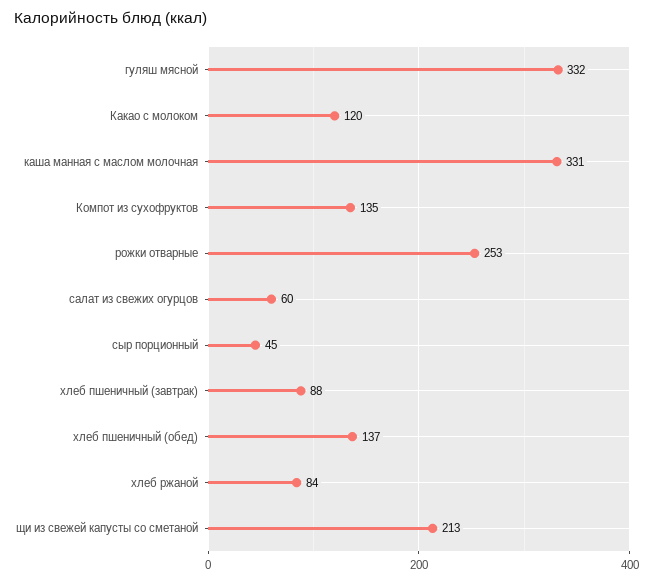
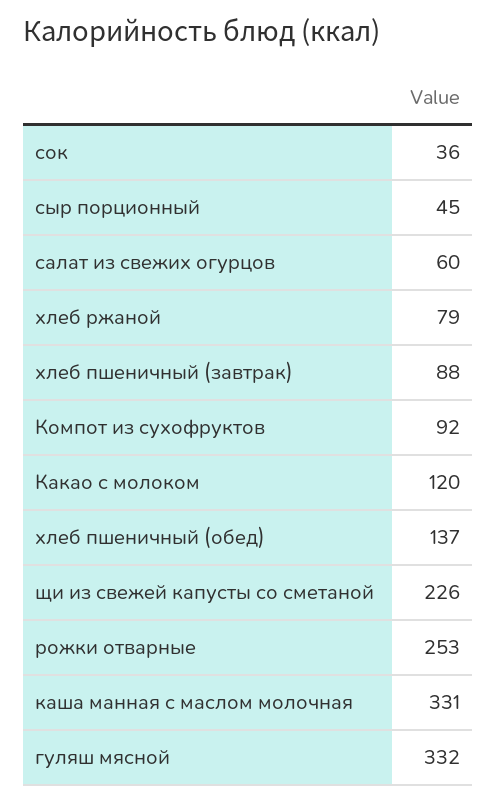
Компот из сухофруктов: 135 -> 92
хлеб ржаной: 84 -> 79
щи из свежей капусты со сметаной: 213 -> 226
сок: none -> 36

